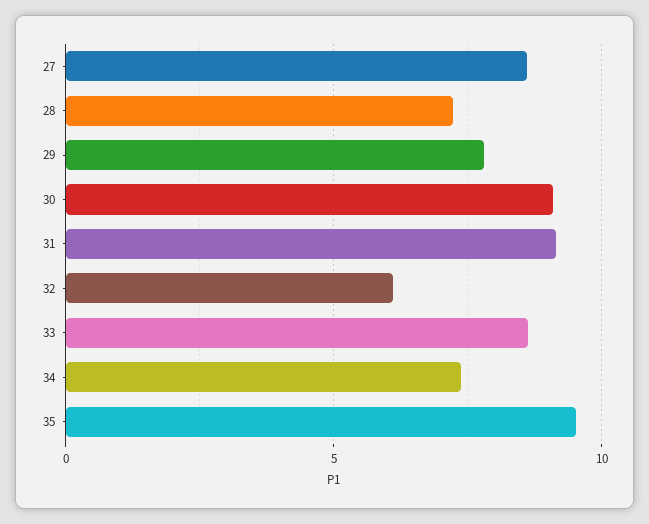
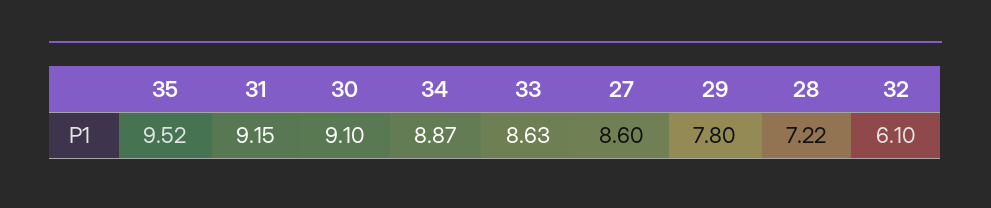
34: 7.5 -> 8.87

